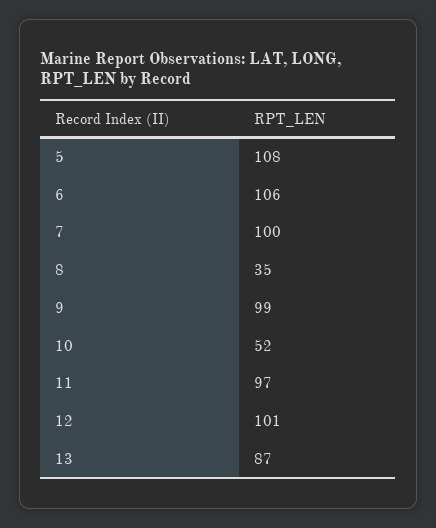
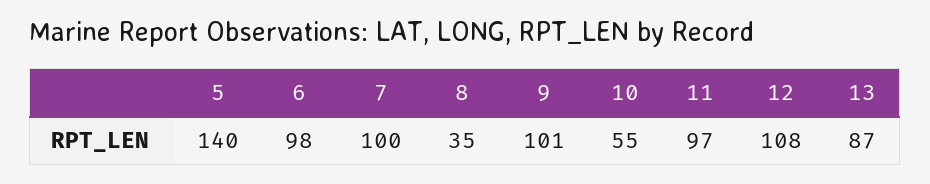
5: 108 -> 140
6: 106 -> 98
9: 99 -> 101
10: 52 -> 55
12: 101 -> 108

